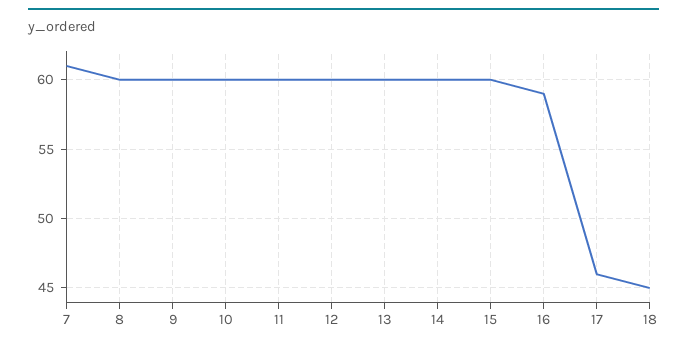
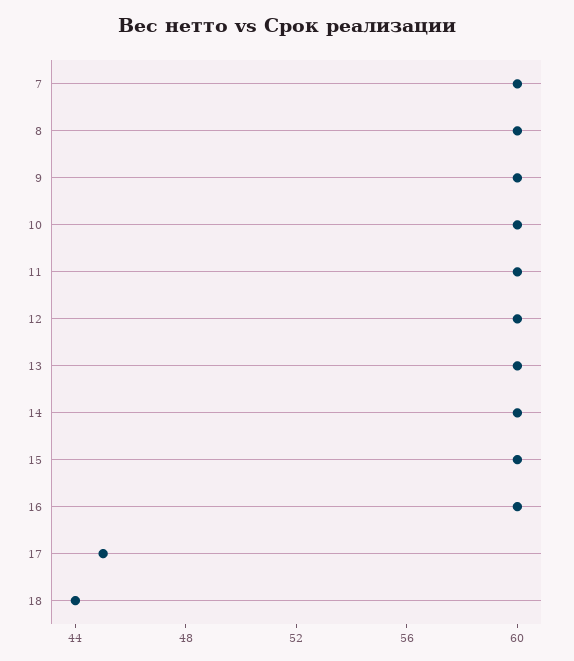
7: 61 -> 60
16: 59 -> 60
17: 46 -> 45
18: 45 -> 44

